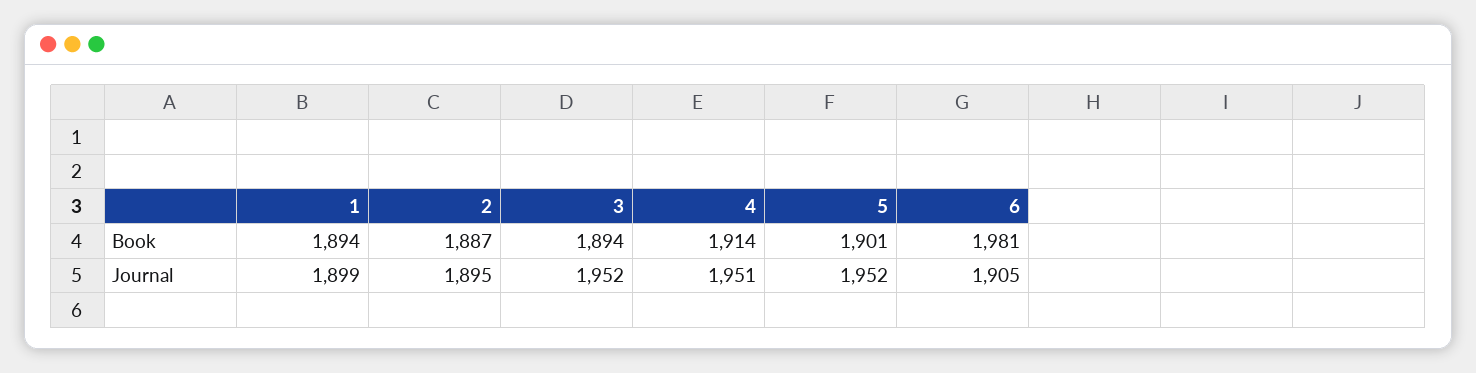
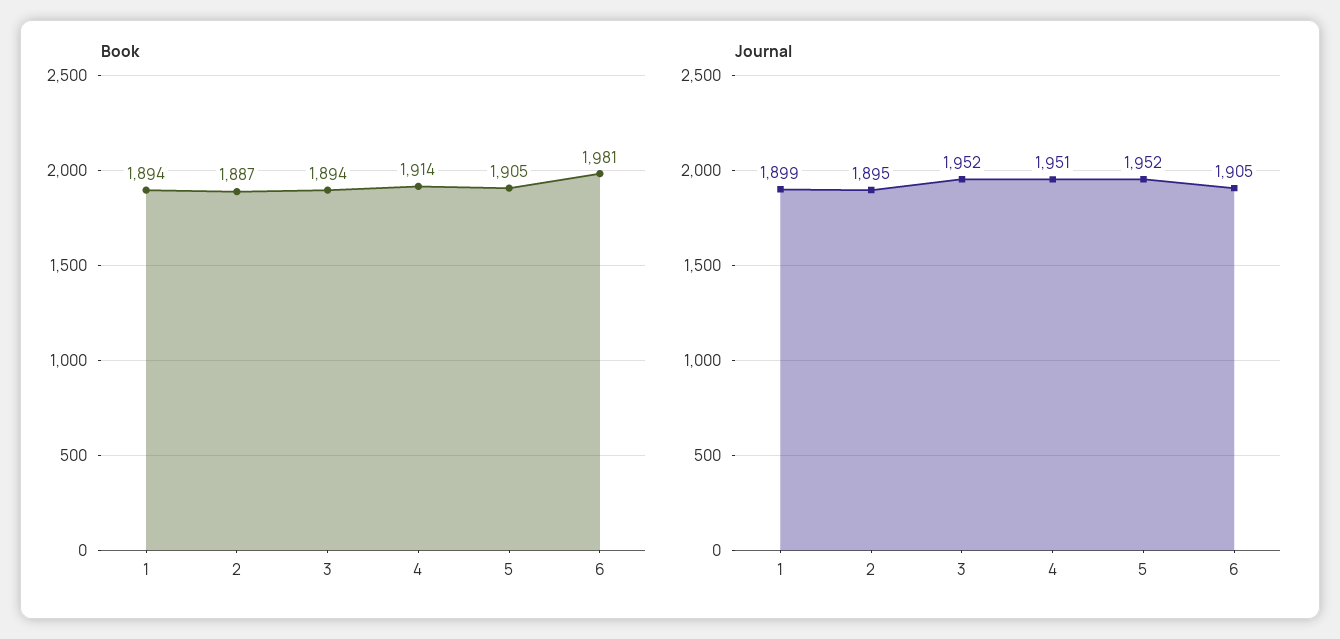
Book, 5: 1901 -> 1905

